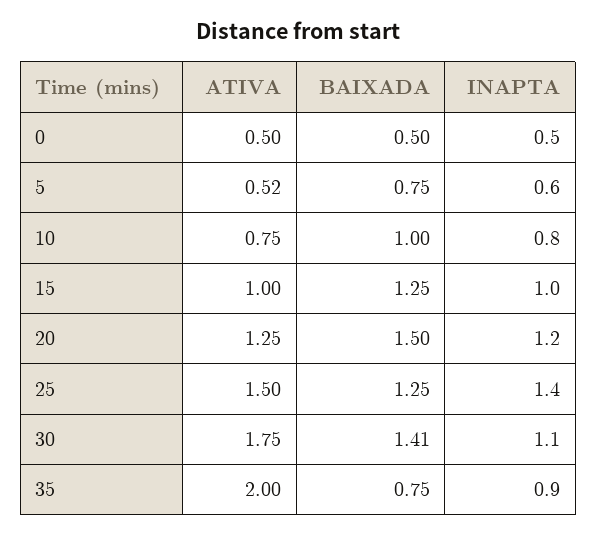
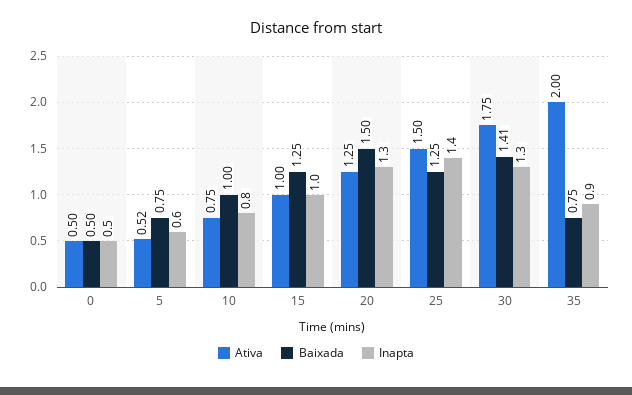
INAPTA, 20: 1.2 -> 1.3
INAPTA, 30: 1.1 -> 1.3

